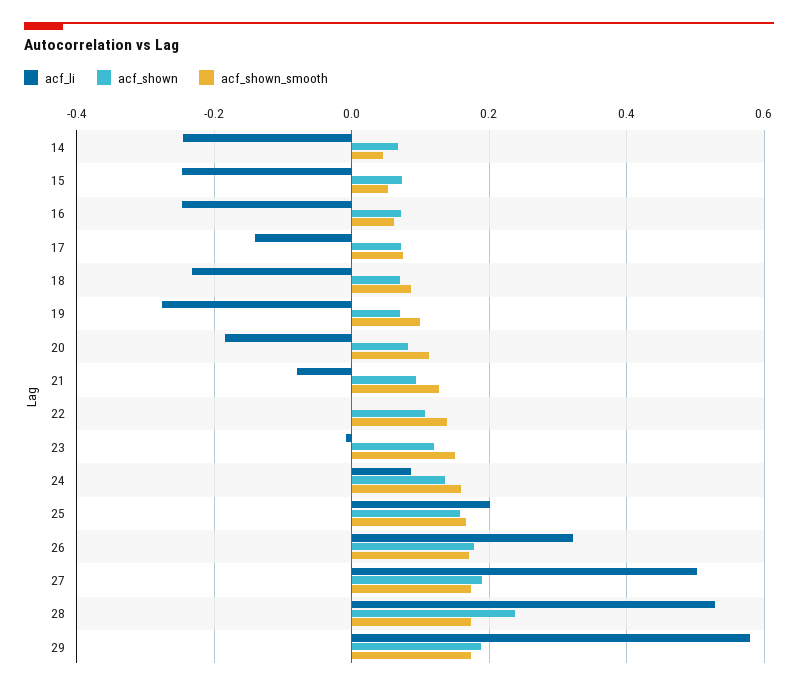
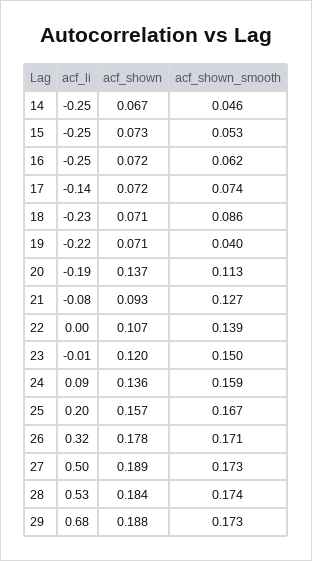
acf_li, 19: -0.28 -> -0.22
acf_shown_smooth, 19: 0.1 -> 0.04
acf_shown, 20: 0.08 -> 0.137
acf_shown, 28: 0.24 -> 0.184
acf_li, 29: 0.58 -> 0.68

